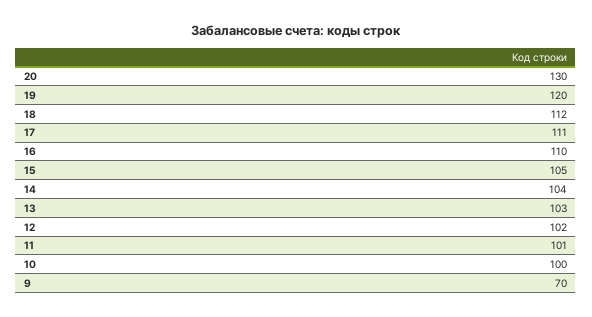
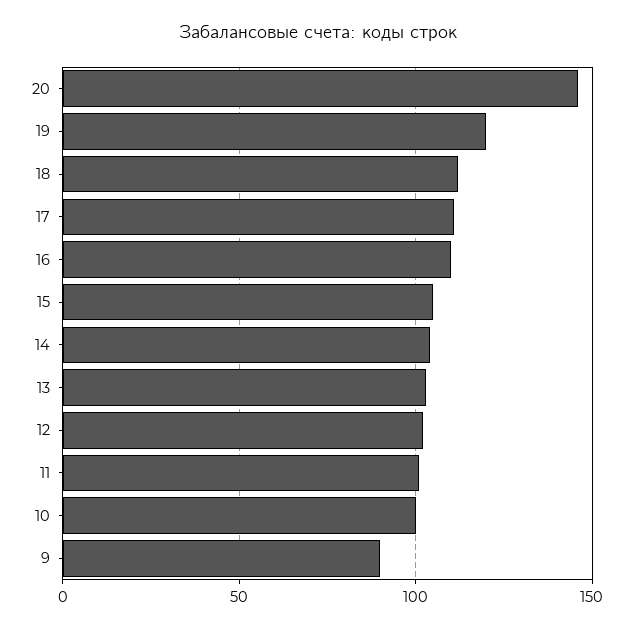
20: 130 -> 145
9: 70 -> 90

